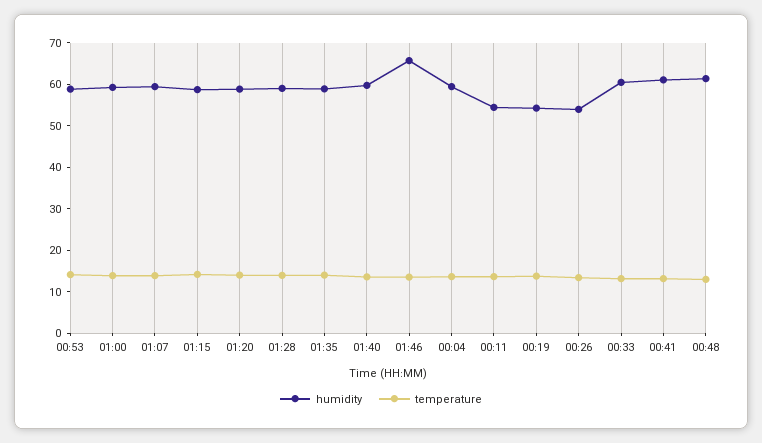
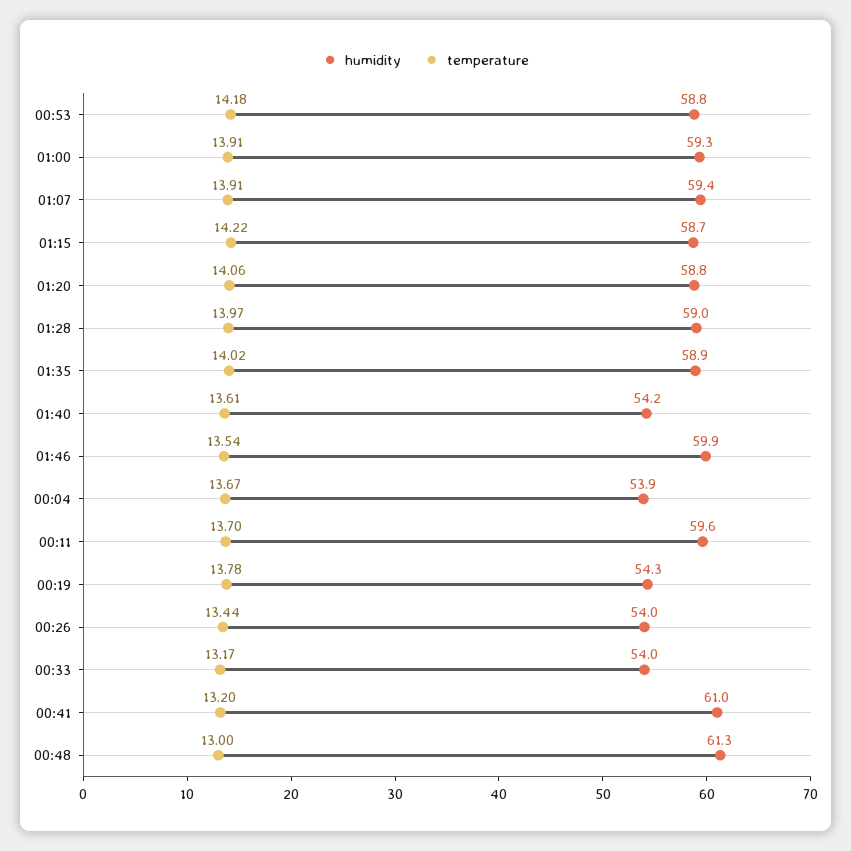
humidity, 01:40: 60 -> 54.2
humidity, 01:46: 66 -> 59.9
humidity, 00:04: 60 -> 53.9
humidity, 00:11: 54 -> 59.6
humidity, 00:33: 60 -> 54

